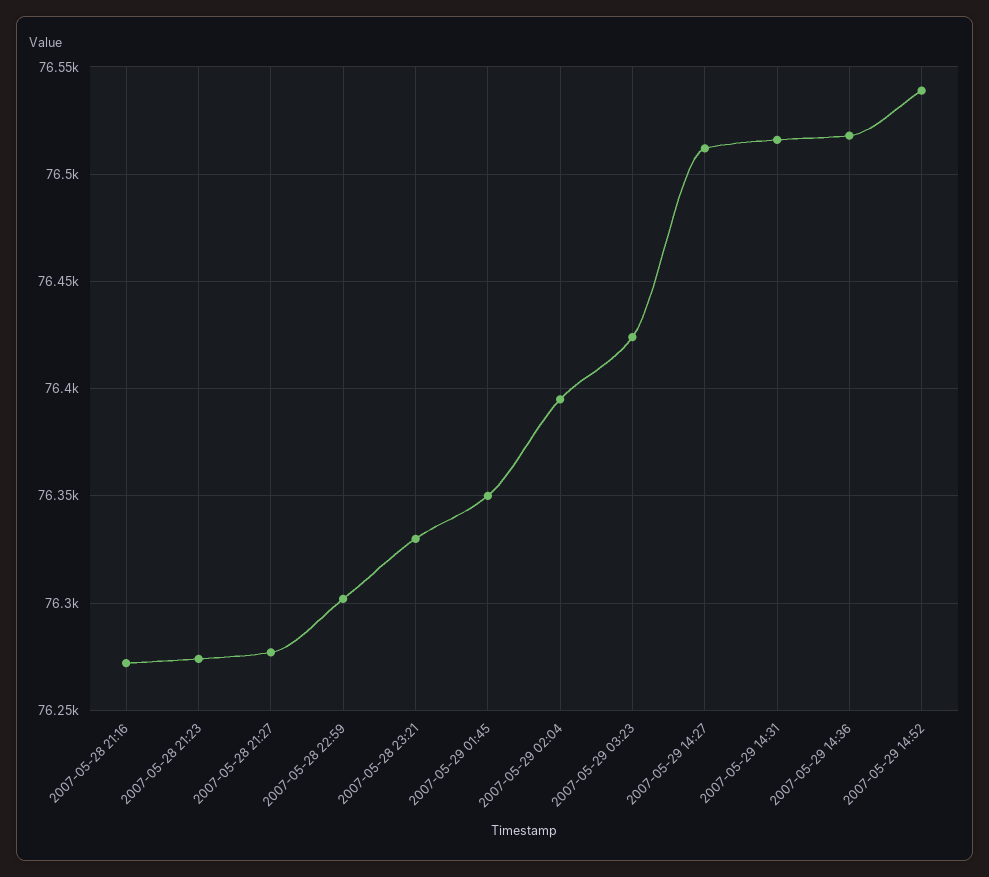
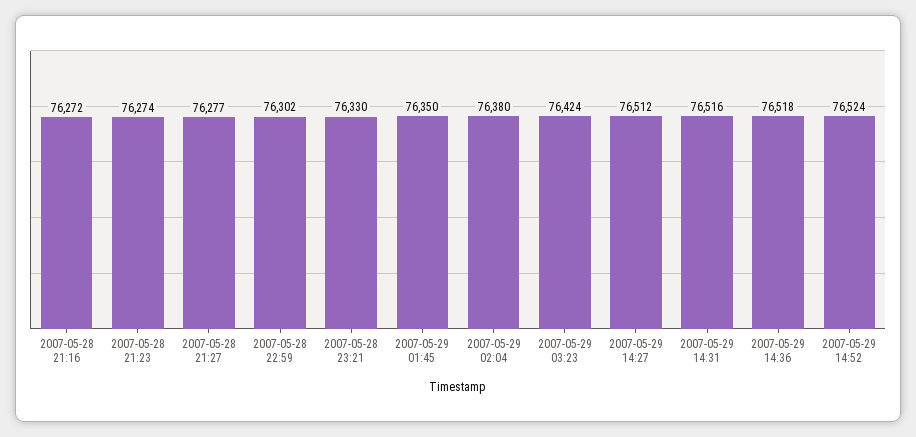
2007-05-29 02:04: 76395 -> 76380
2007-05-29 14:52: 76540 -> 76524

